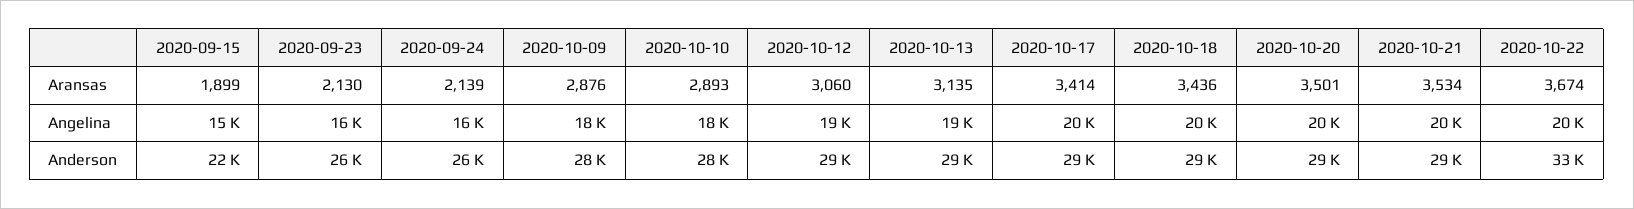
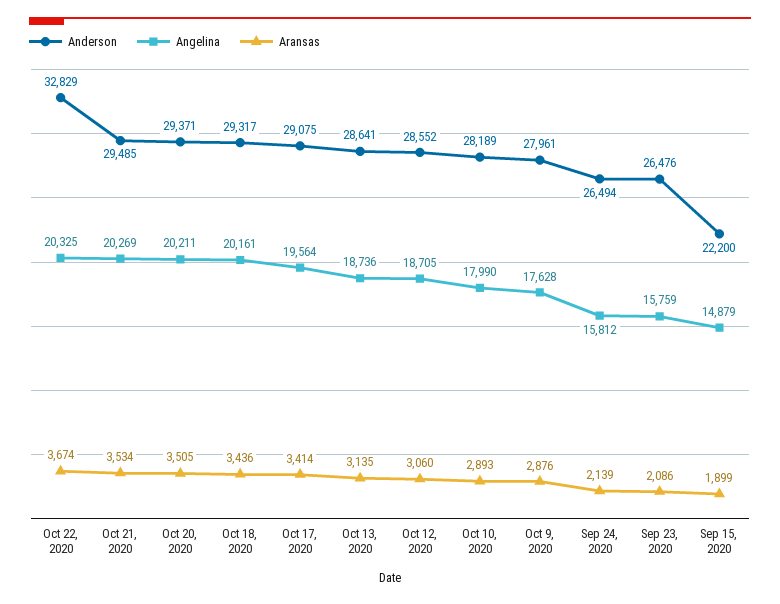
Aransas, 2020-09-23: 2130 -> 2086
Aransas, 2020-10-20: 3501 -> 3505

